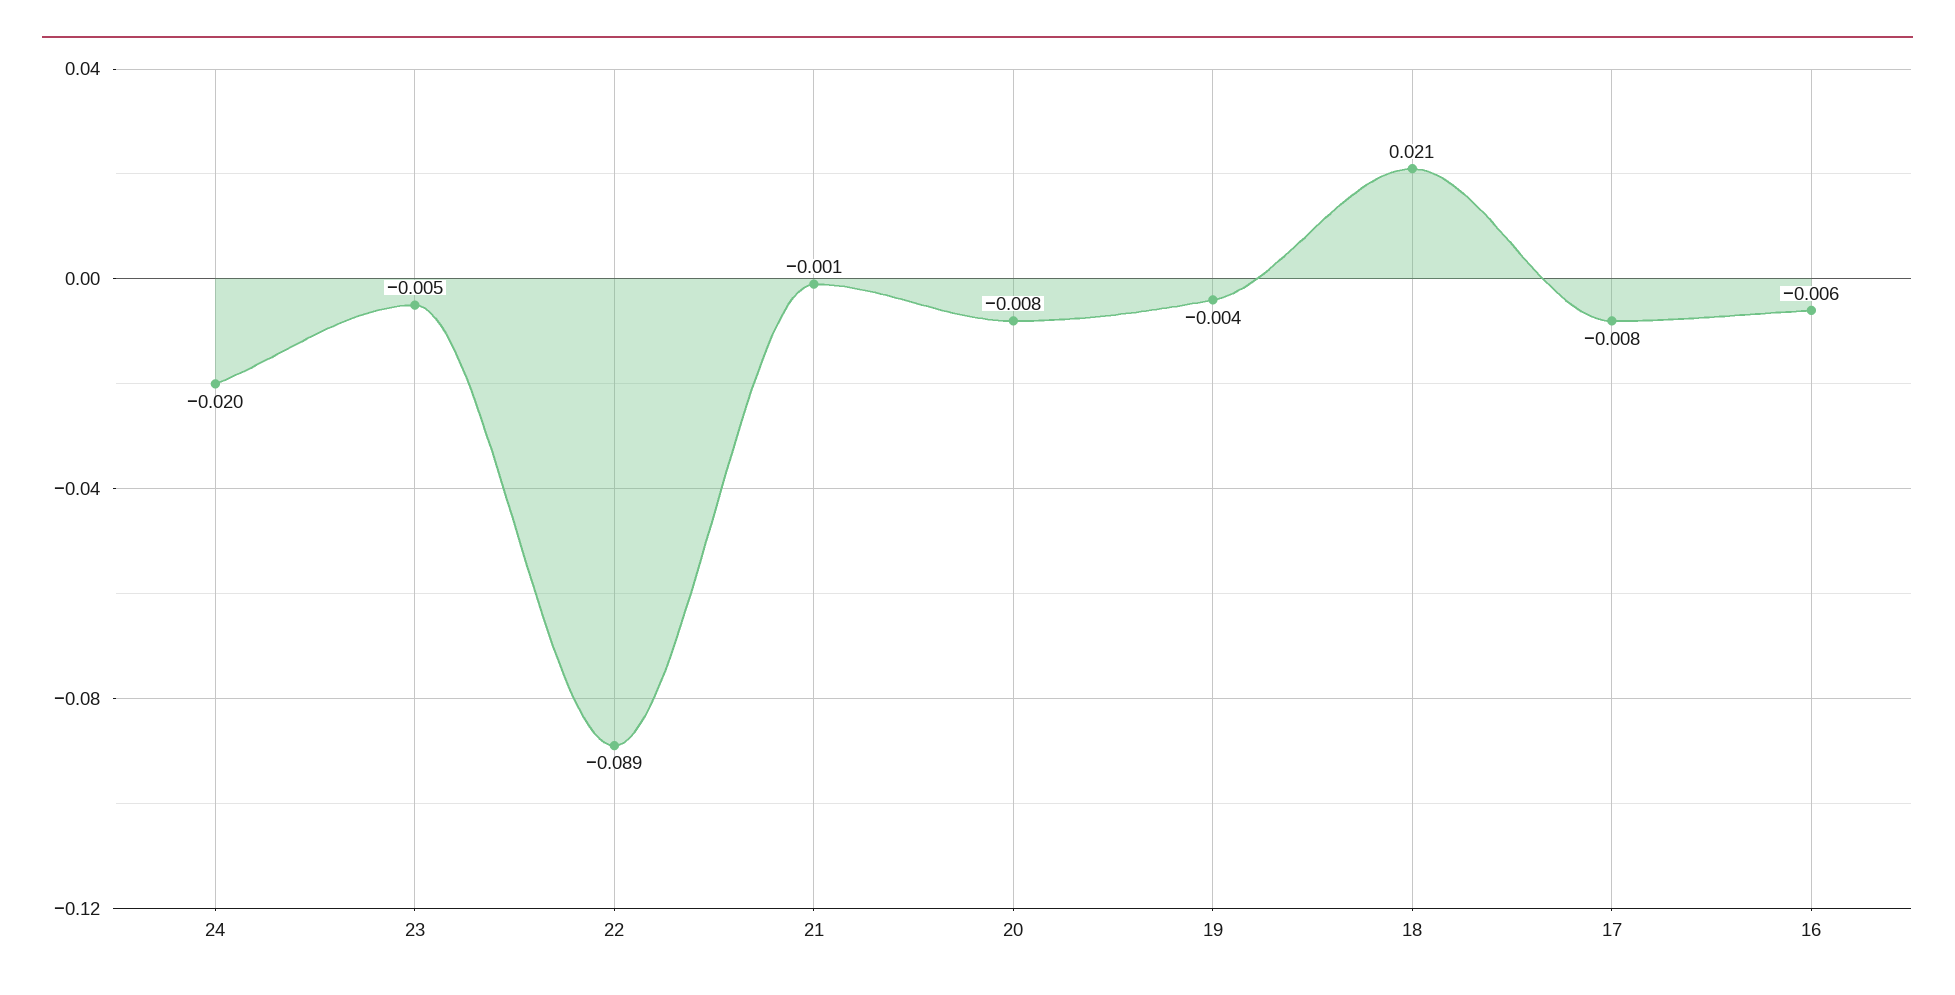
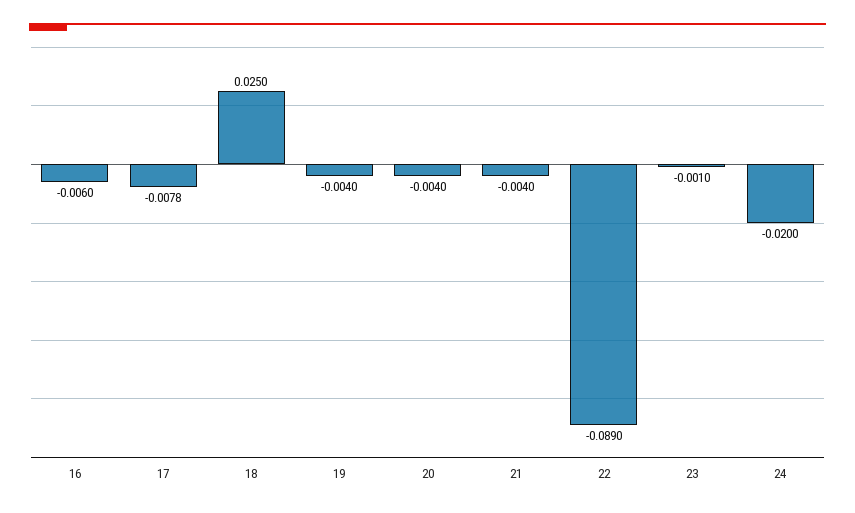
23: -0.005 -> -0.001
21: -0.001 -> -0.004
20: -0.008 -> -0.004
18: 0.021 -> 0.025

